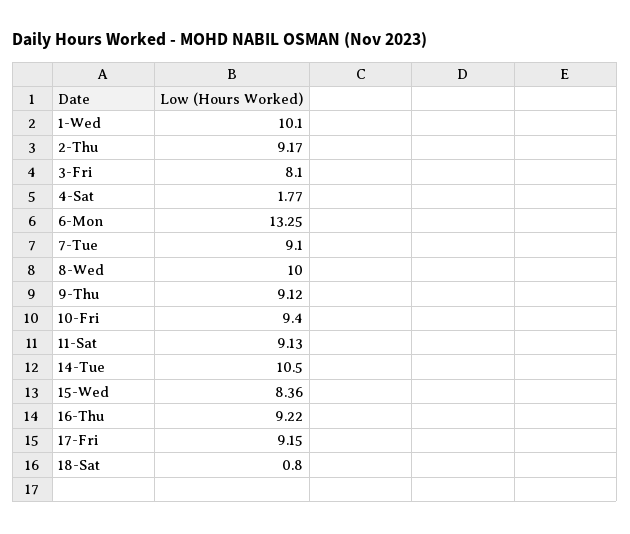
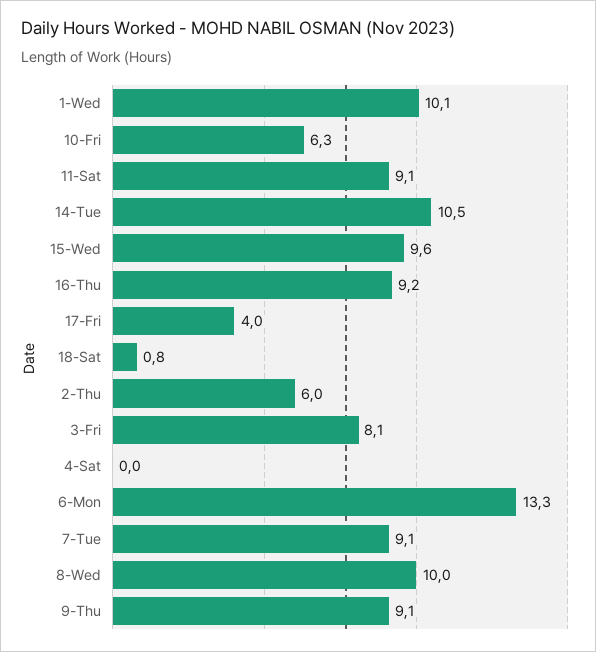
2-Thu: 9.17 -> 6
4-Sat: 1.77 -> 0
10-Fri: 9.4 -> 6.3
15-Wed: 8.36 -> 9.6
17-Fri: 9.15 -> 4

